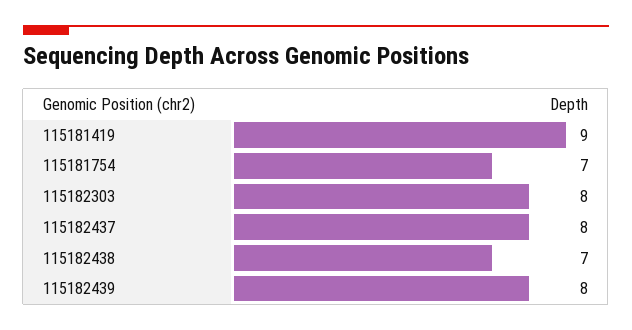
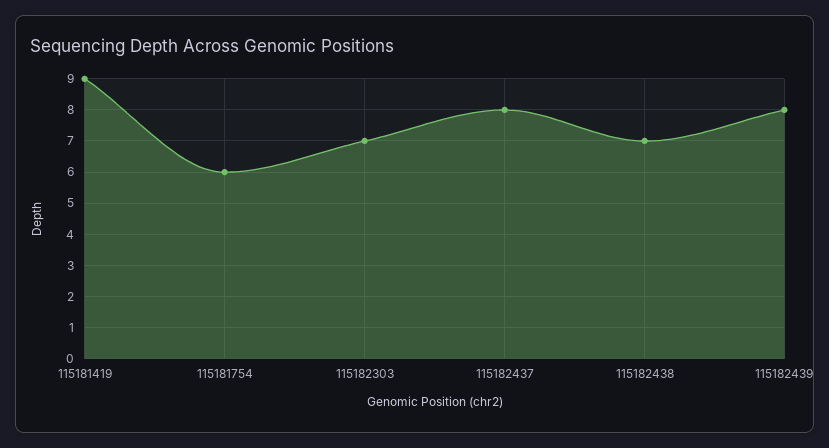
115181754: 7 -> 6
115182303: 8 -> 7

